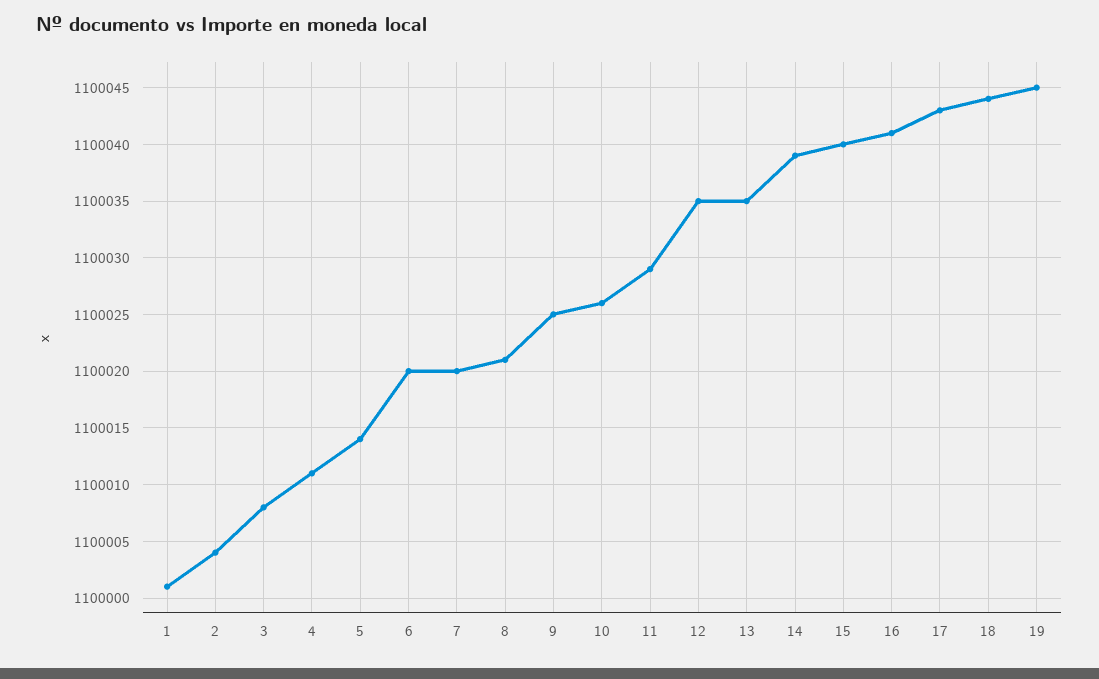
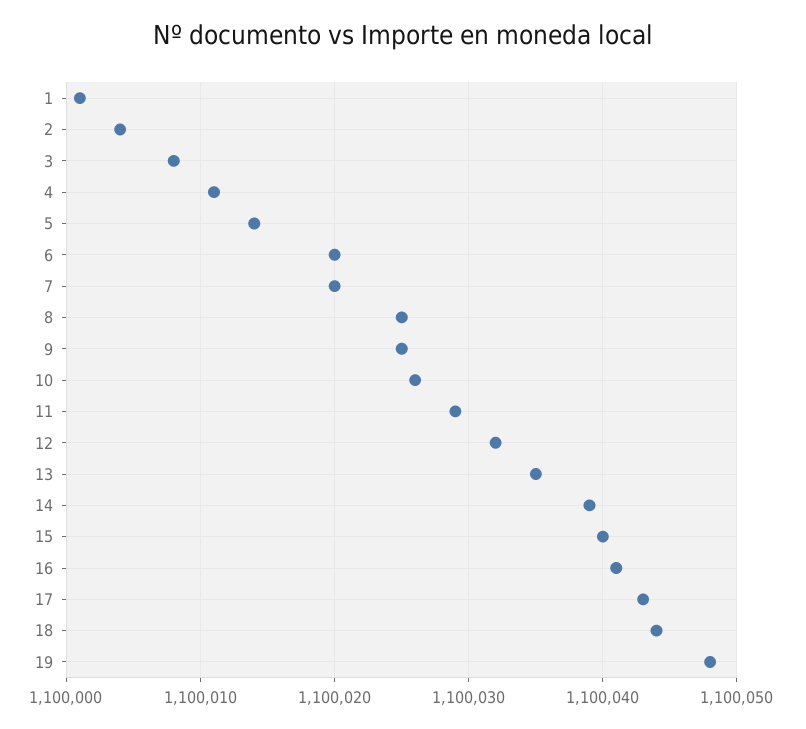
8: 1100021 -> 1100025
12: 1100035 -> 1100032
19: 1100045 -> 1100048

